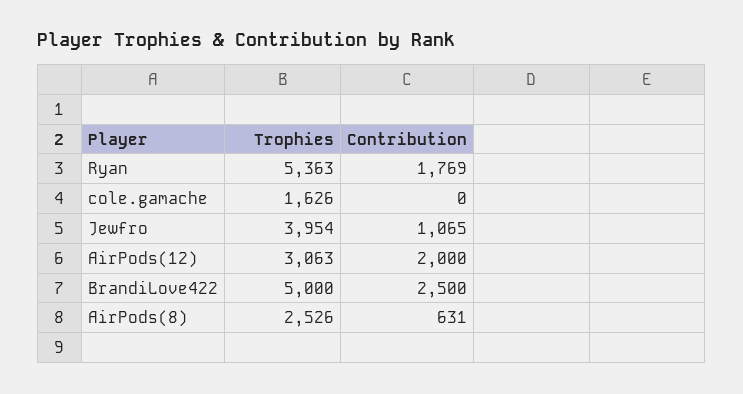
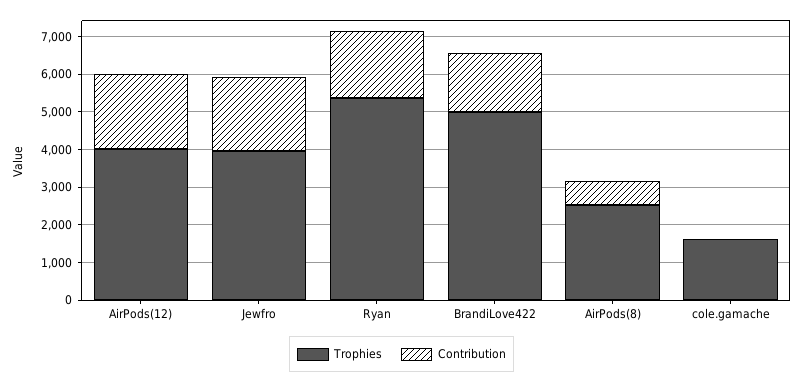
Contribution, Jewfro: 1065 -> 2000
Trophies, AirPods(12): 3063 -> 4000
Contribution, BrandiLove422: 2500 -> 1500

